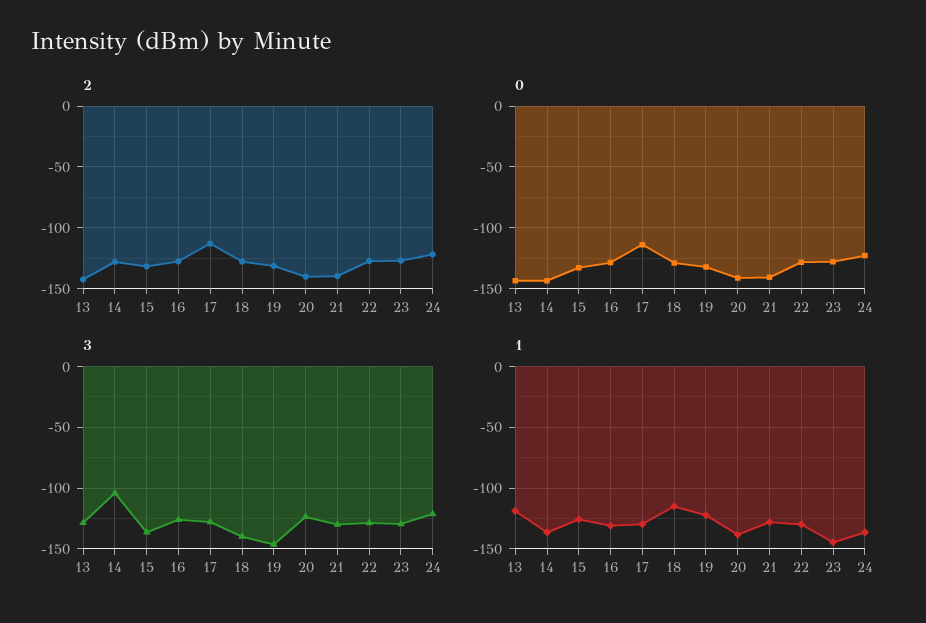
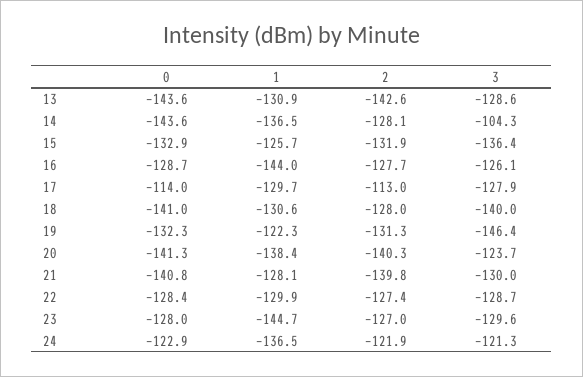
0, 18: -130 -> -141
1, 13: -120 -> -130.9
1, 16: -130 -> -144
1, 18: -115 -> -130.6

